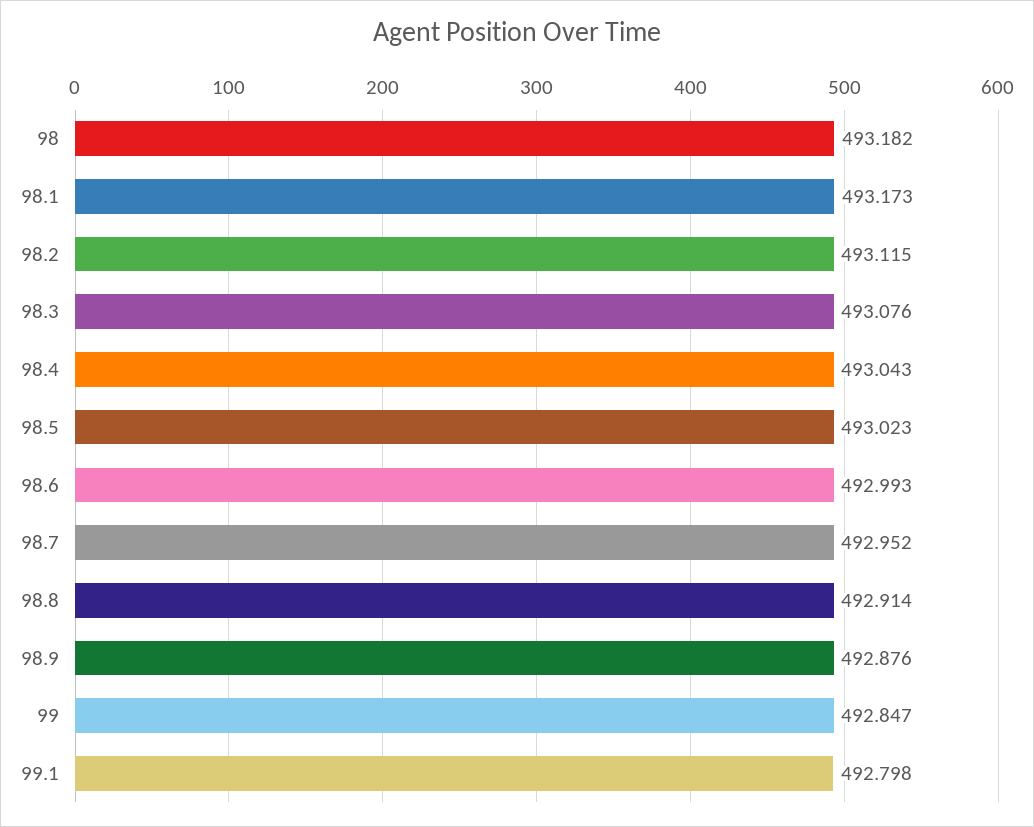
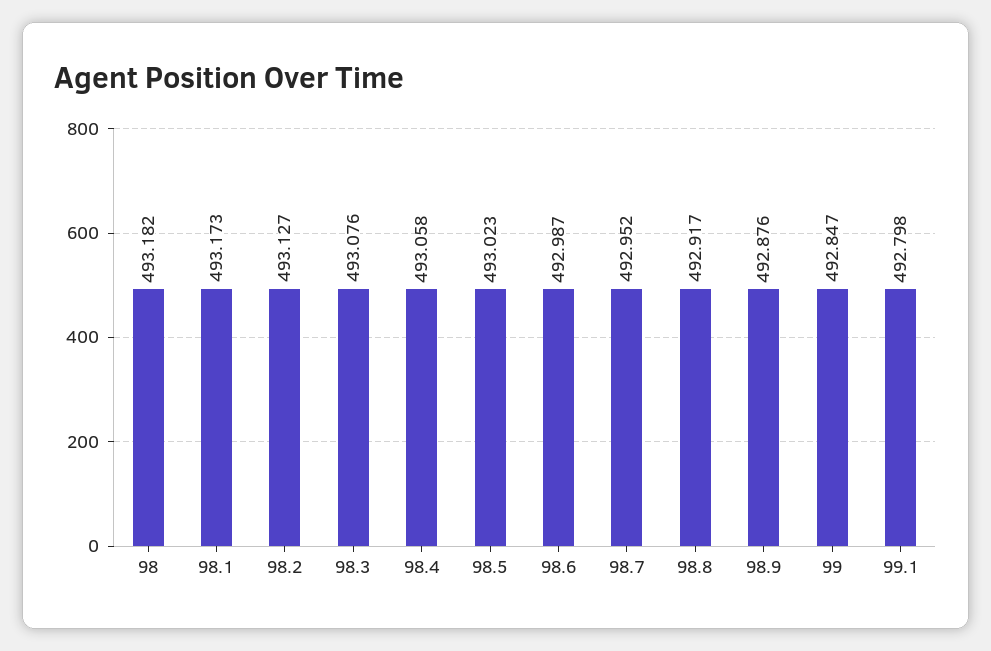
98.2: 493.115 -> 493.127
98.4: 493.043 -> 493.058
98.6: 492.993 -> 492.987
98.8: 492.914 -> 492.917

